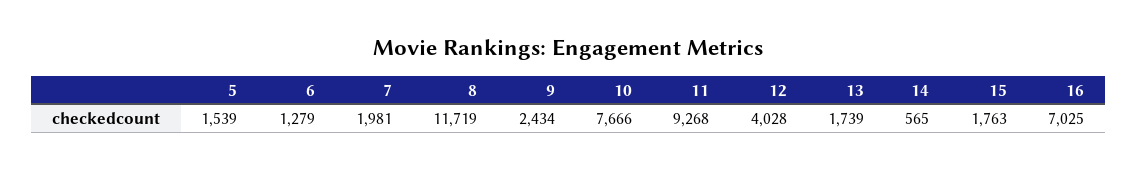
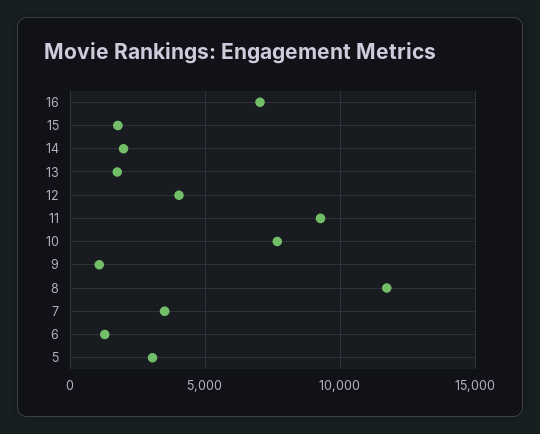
5: 1539 -> 3000
7: 1981 -> 3500
9: 2434 -> 1000
14: 565 -> 2000

